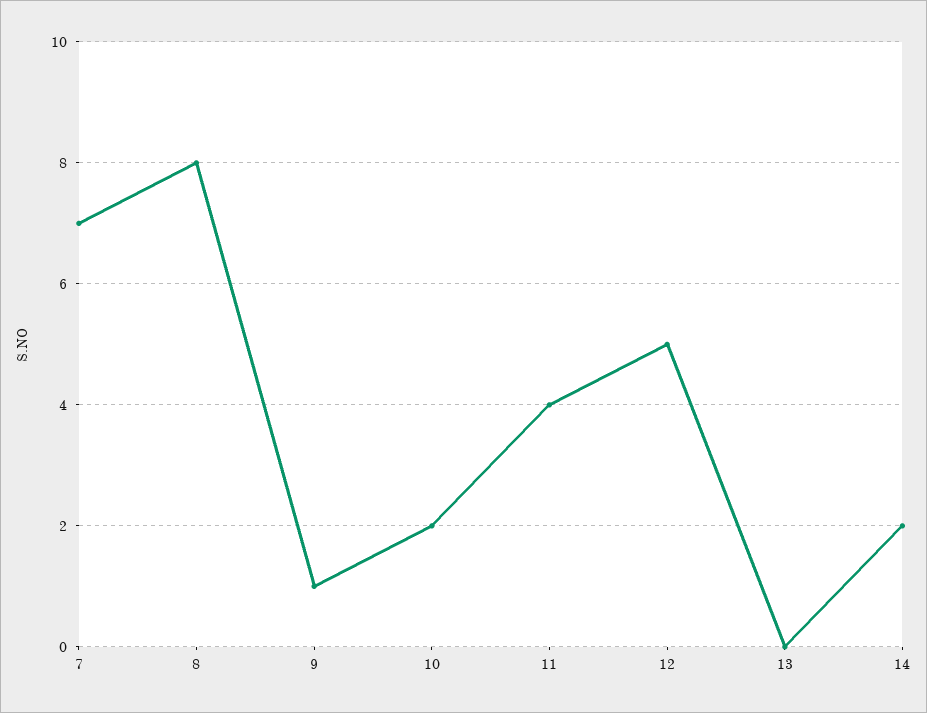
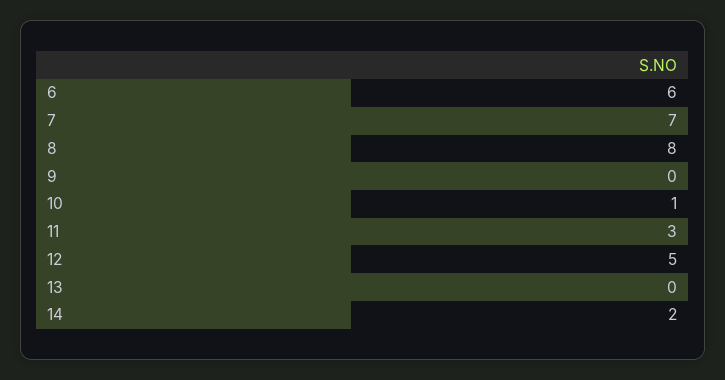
9: 1 -> 0
10: 2 -> 1
11: 4 -> 3
6: none -> 6

